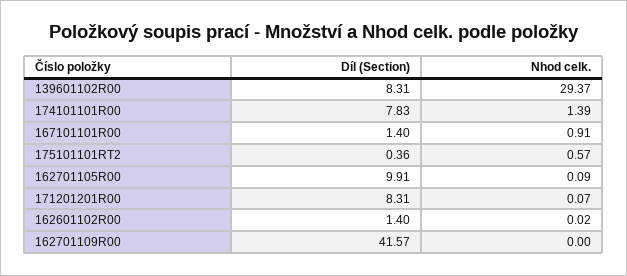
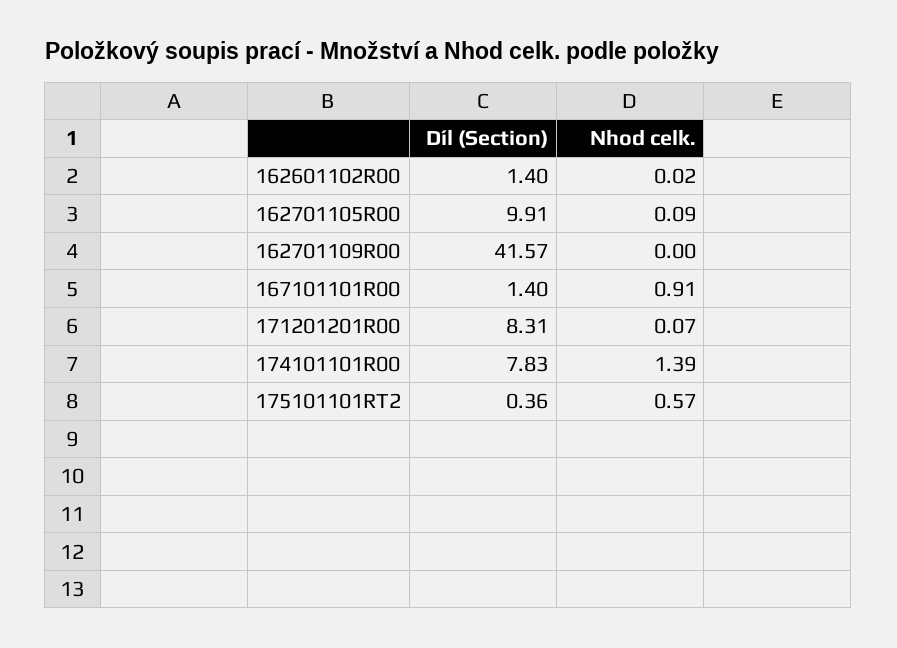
Díl (Section), 139601102R00: 8.31 -> none
Nhod celk., 139601102R00: 29.37 -> none

